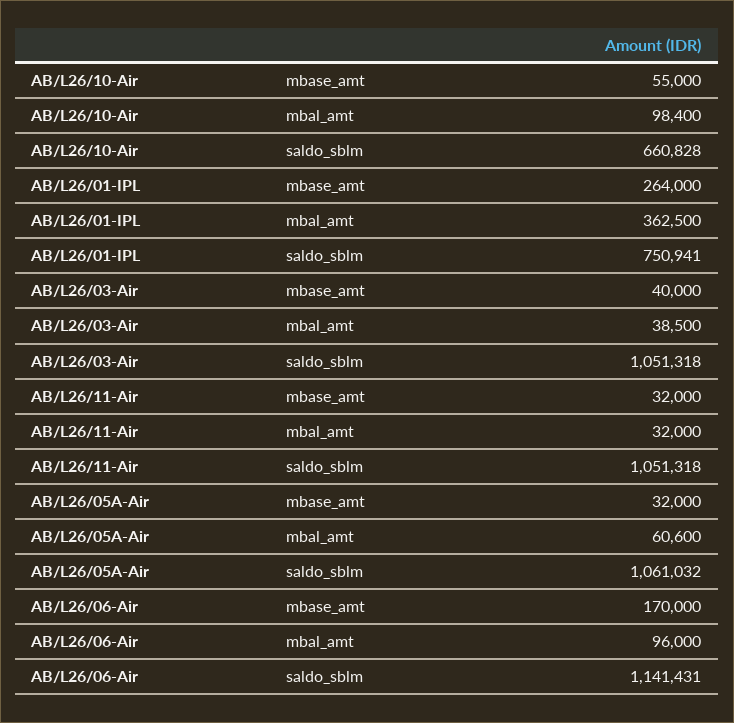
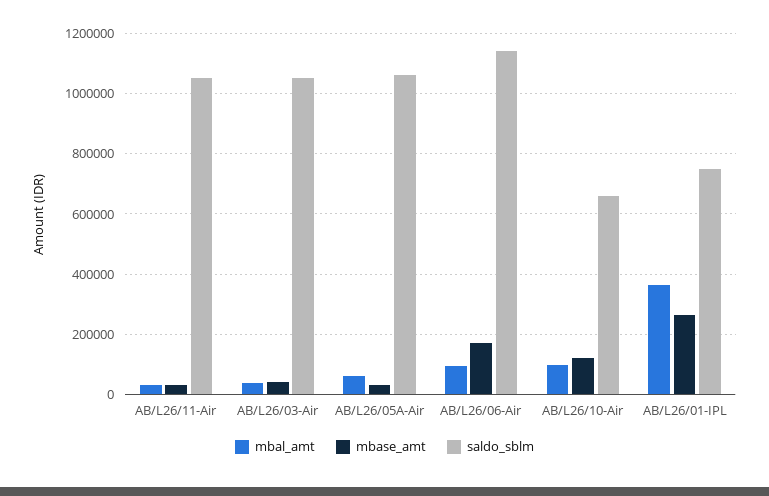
mbase_amt, AB/L26/10-Air: 55000 -> 120000

